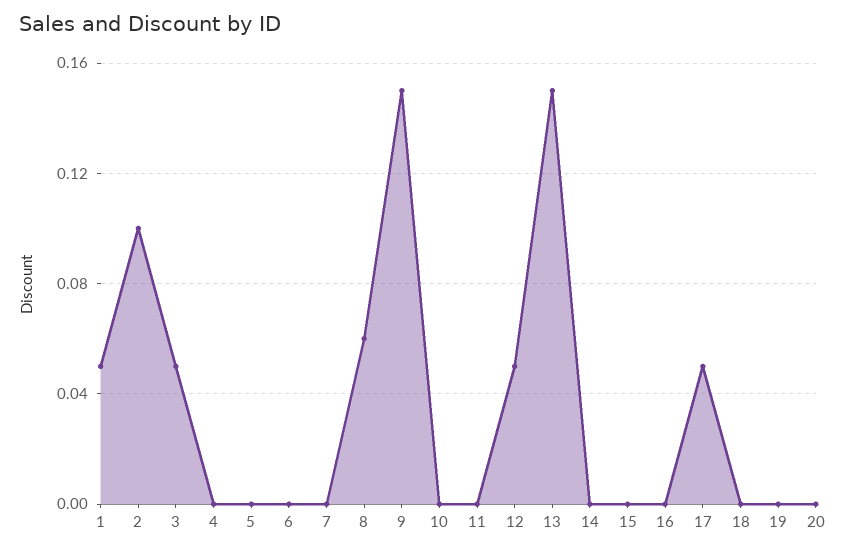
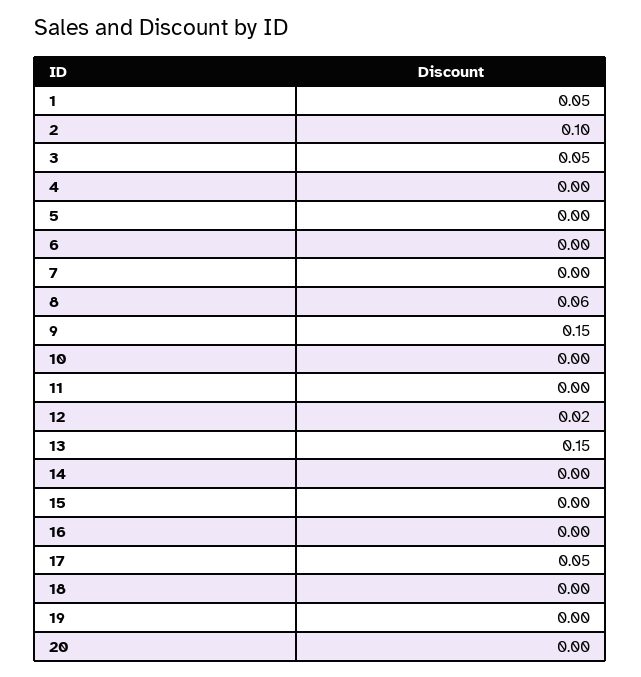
12: 0.05 -> 0.02

